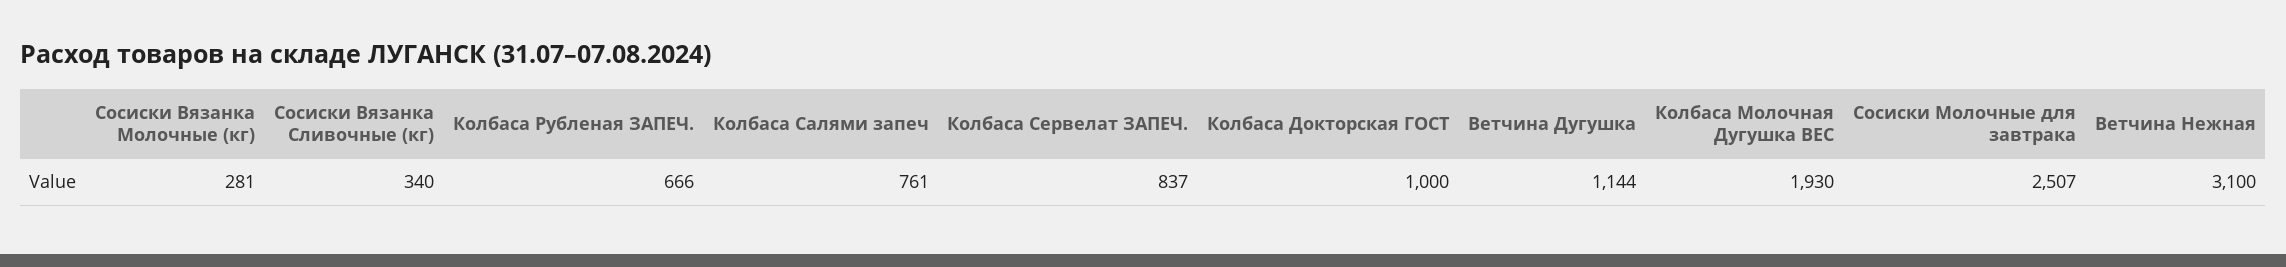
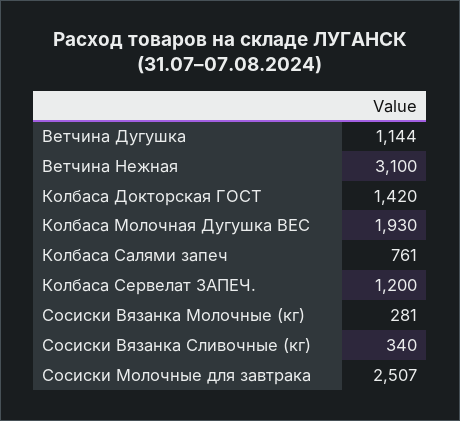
Колбаса Рубленая ЗАПЕЧ.: 666 -> none
Колбаса Сервелат ЗАПЕЧ.: 837 -> 1200
Колбаса Докторская ГОСТ: 1000 -> 1420

